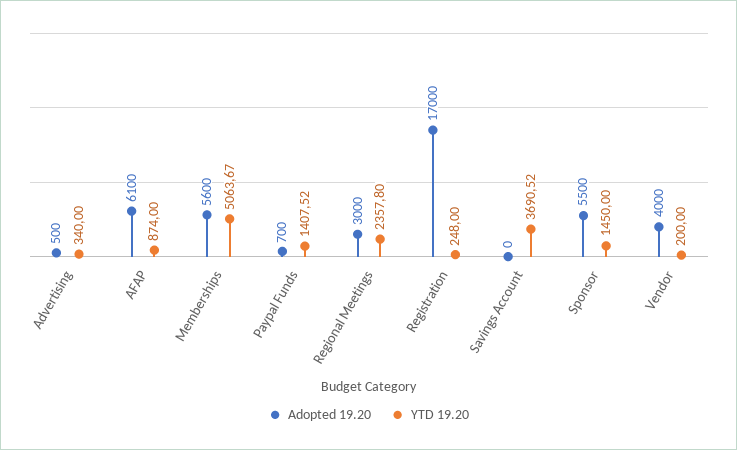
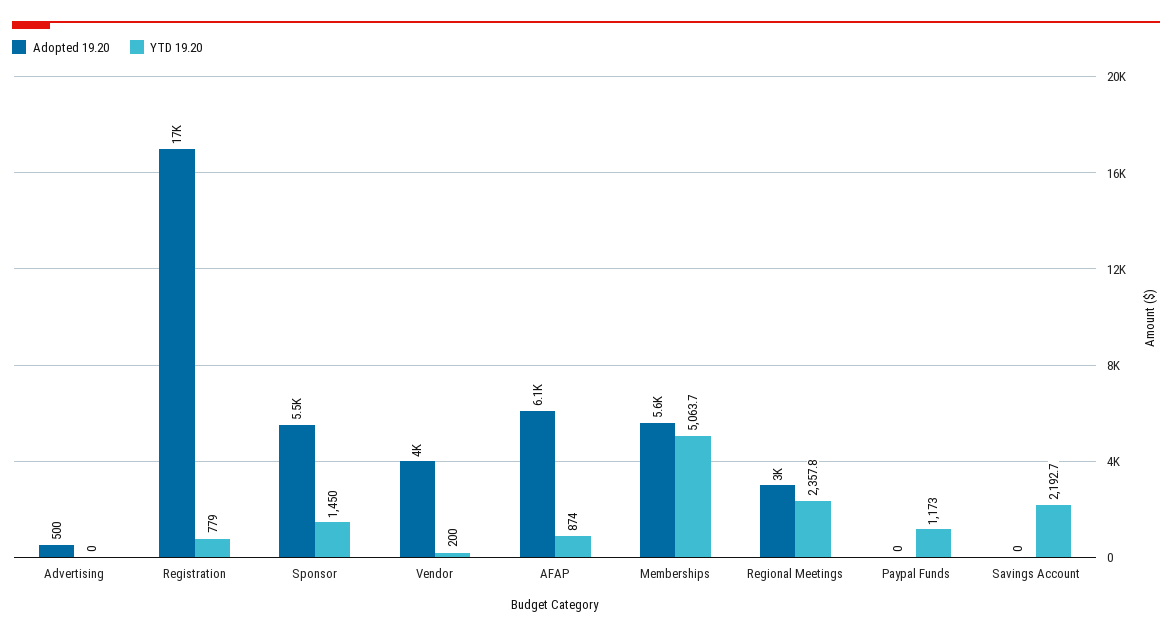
YTD 19.20, Advertising: 340 -> 0
Adopted 19.20, Paypal Funds: 700 -> 0
YTD 19.20, Paypal Funds: 1407.52 -> 1173
YTD 19.20, Registration: 248 -> 779
YTD 19.20, Savings Account: 3690.52 -> 2192.7

